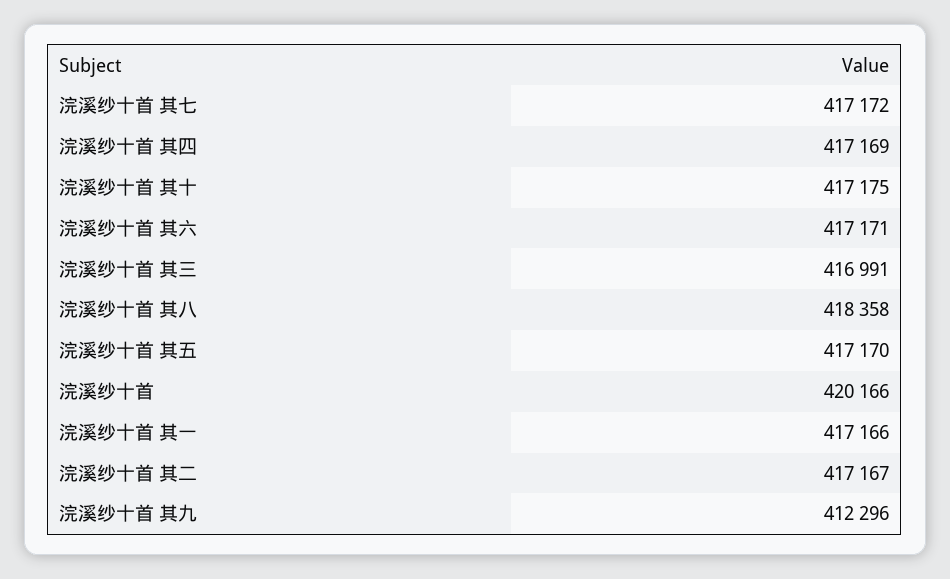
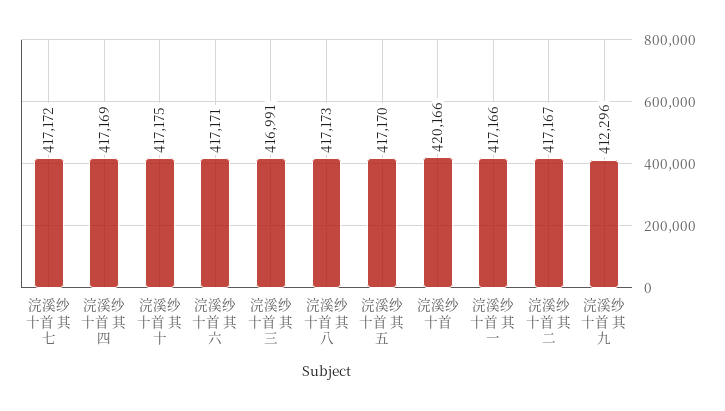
浣溪纱十首 其八: 418358 -> 417173

